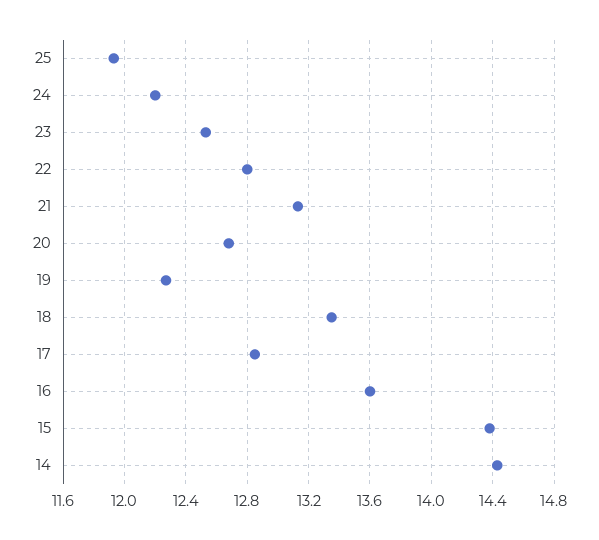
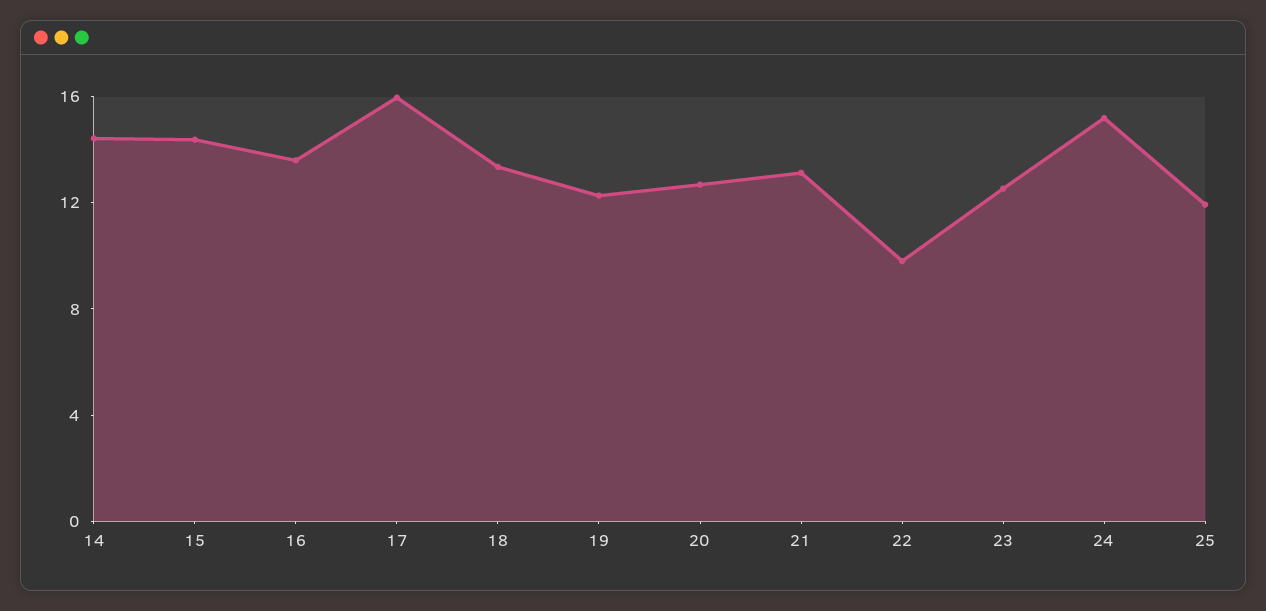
24: 12.2 -> 15
22: 12.8 -> 10
17: 12.85 -> 16

